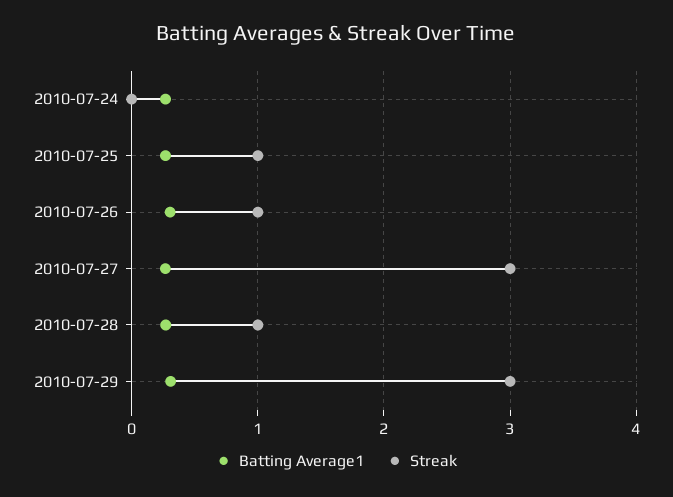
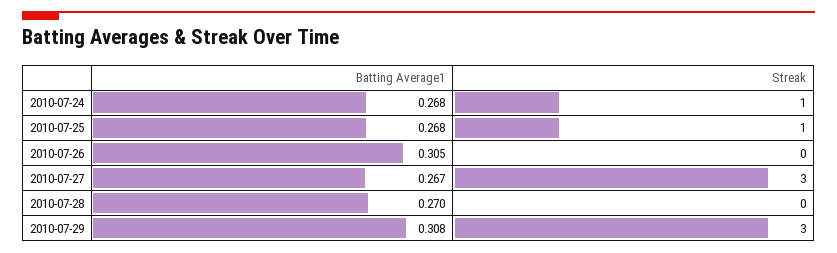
Streak, 2010-07-24: 0 -> 1
Streak, 2010-07-26: 1 -> 0
Streak, 2010-07-28: 1 -> 0

